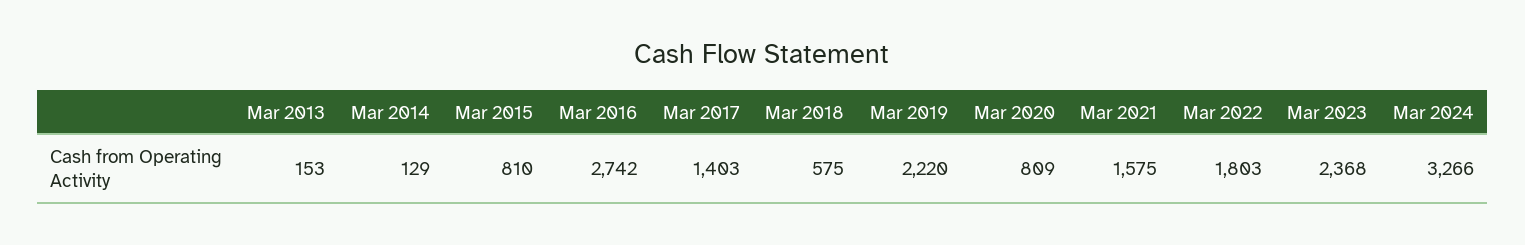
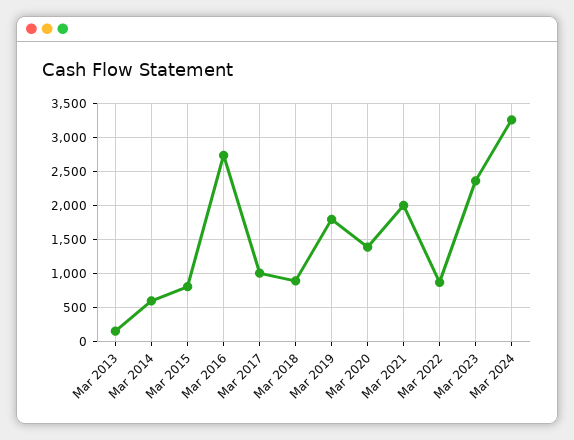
Mar 2014: 129 -> 600
Mar 2017: 1403 -> 1000
Mar 2018: 575 -> 900
Mar 2019: 2220 -> 1800
Mar 2020: 809 -> 1400
Mar 2021: 1575 -> 2000
Mar 2022: 1803 -> 900

